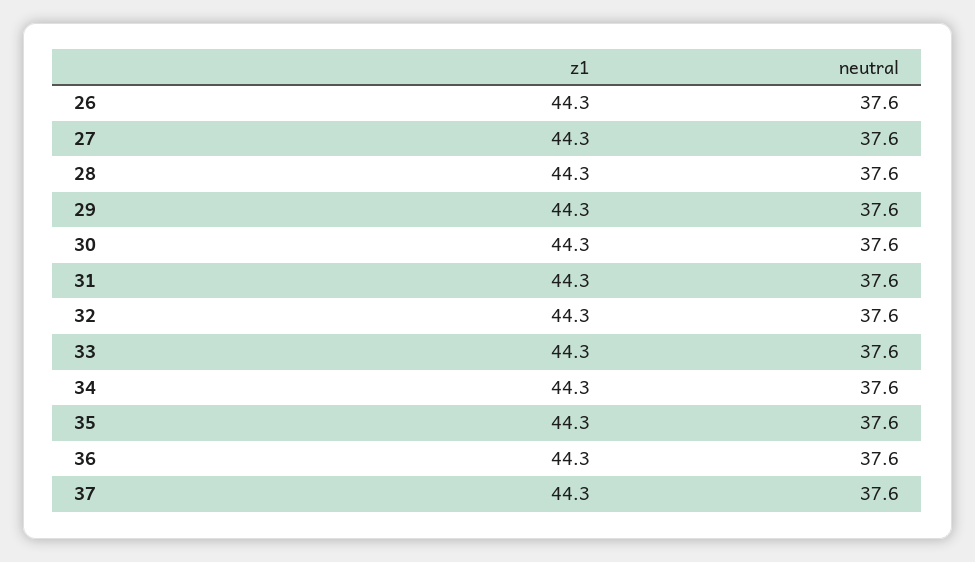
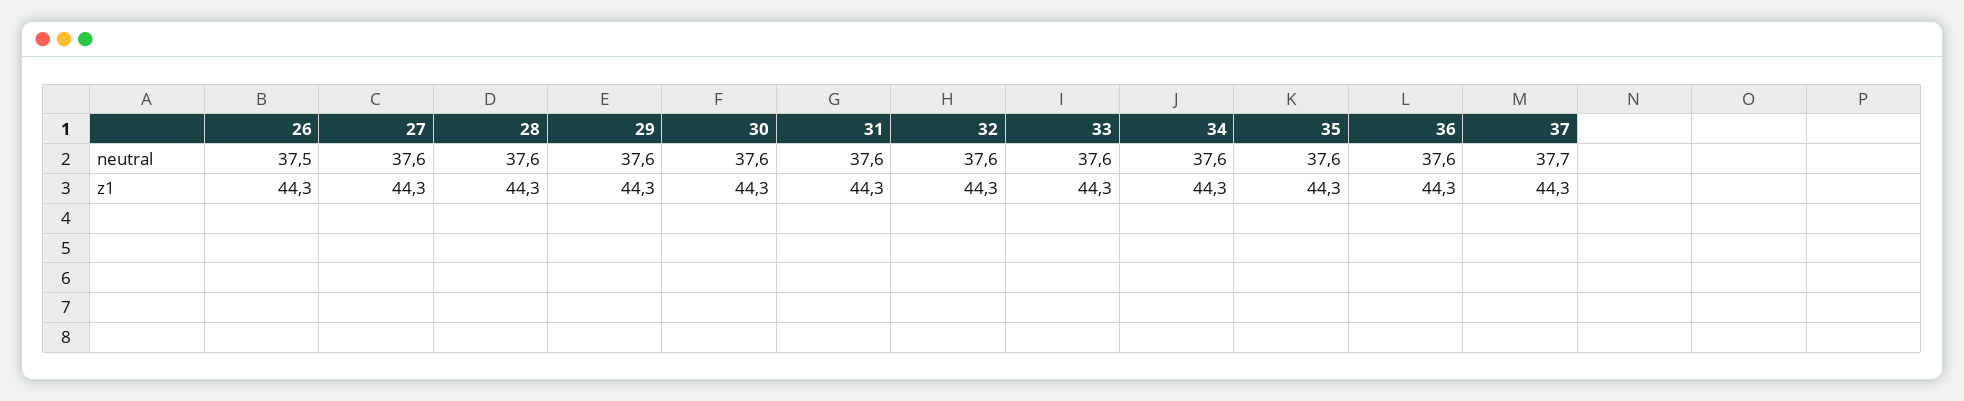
neutral, 26: 37.6 -> 37.5
neutral, 37: 37.6 -> 37.7

